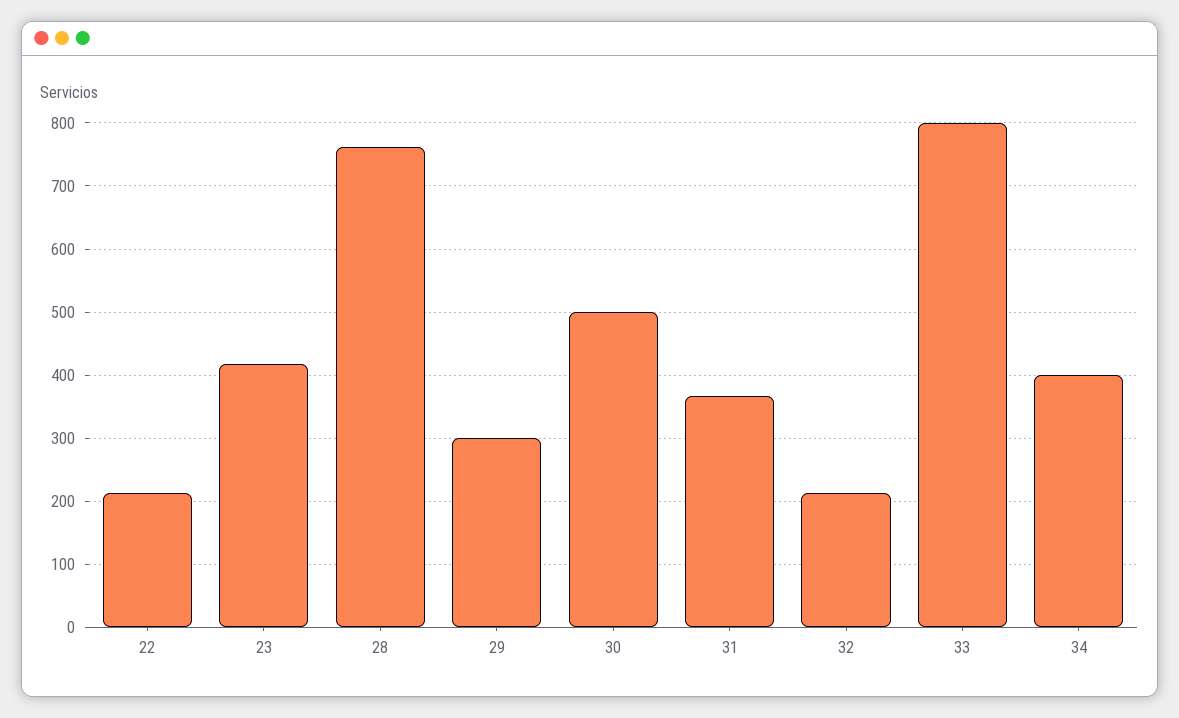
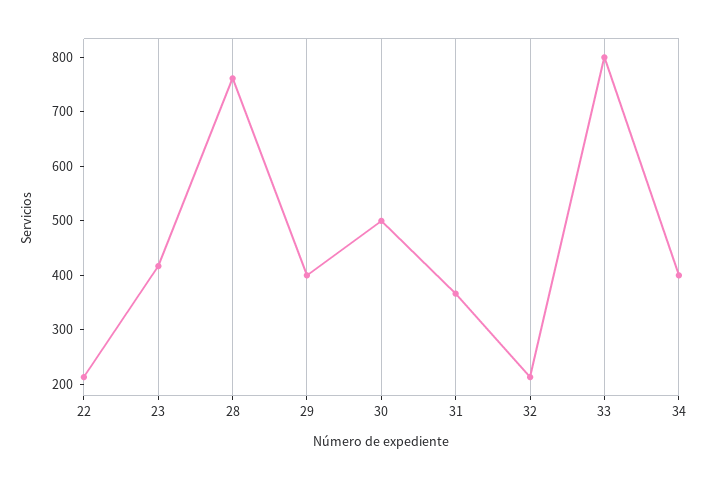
29: 300 -> 400

